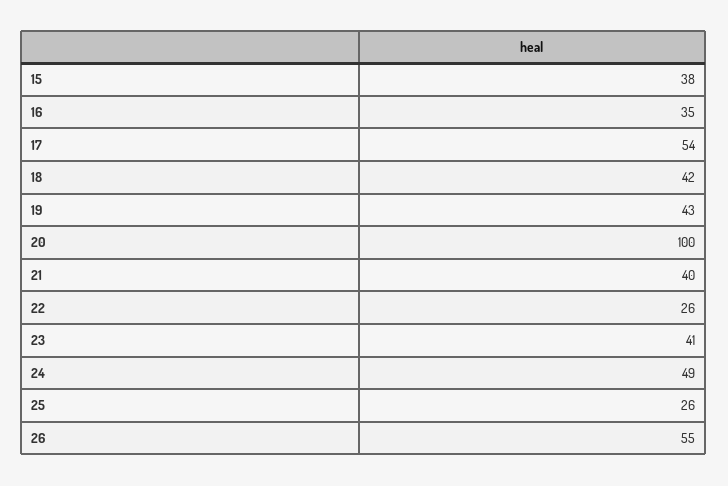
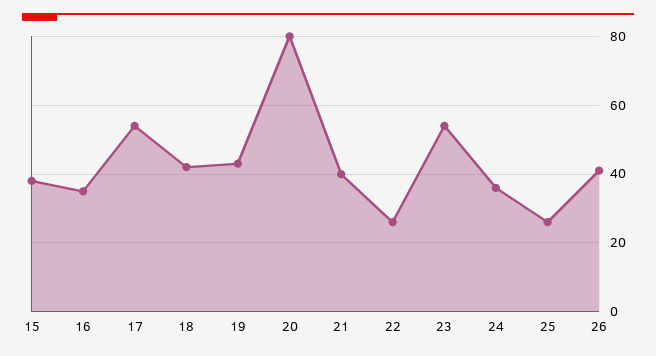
20: 100 -> 80
23: 41 -> 55
24: 49 -> 35
26: 55 -> 40

